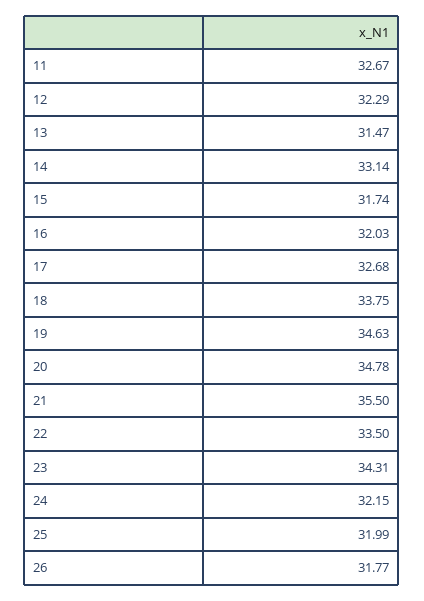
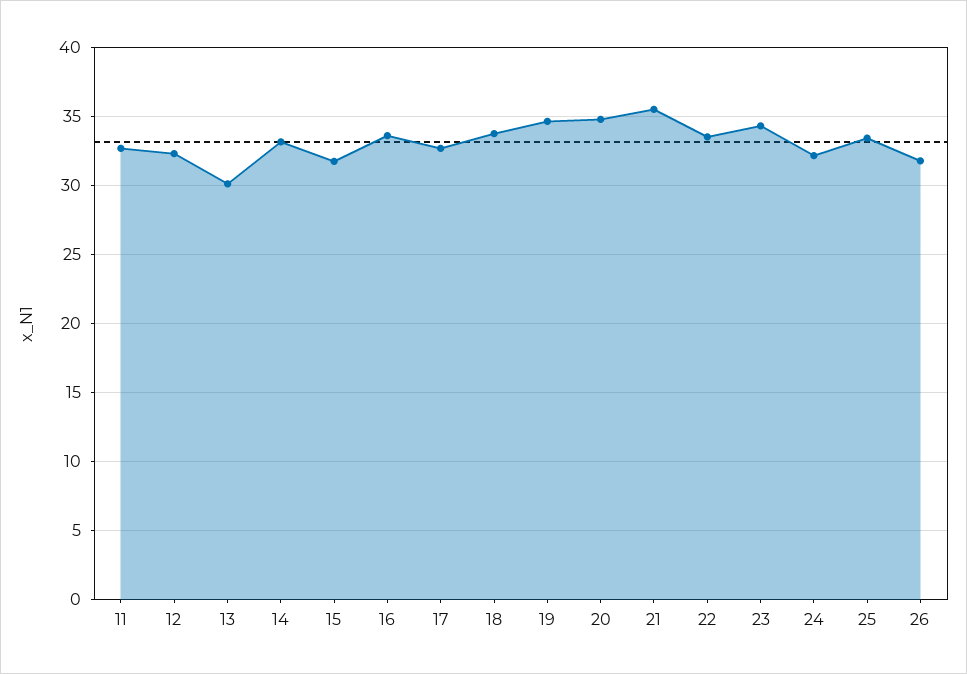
13: 31.47 -> 30
16: 32.03 -> 33.5
25: 31.99 -> 33.5

